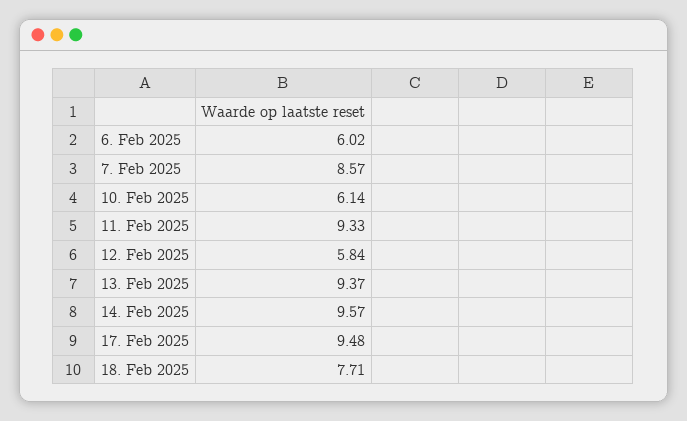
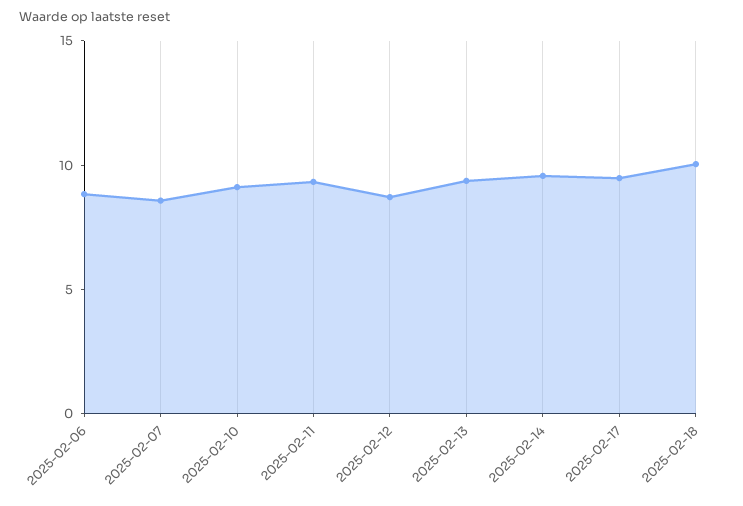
6. Feb 2025: 6.02 -> 9
10. Feb 2025: 6.14 -> 9
12. Feb 2025: 5.84 -> 9
18. Feb 2025: 7.71 -> 10

